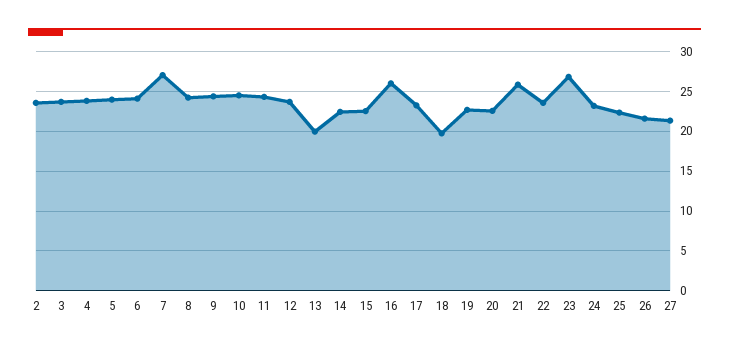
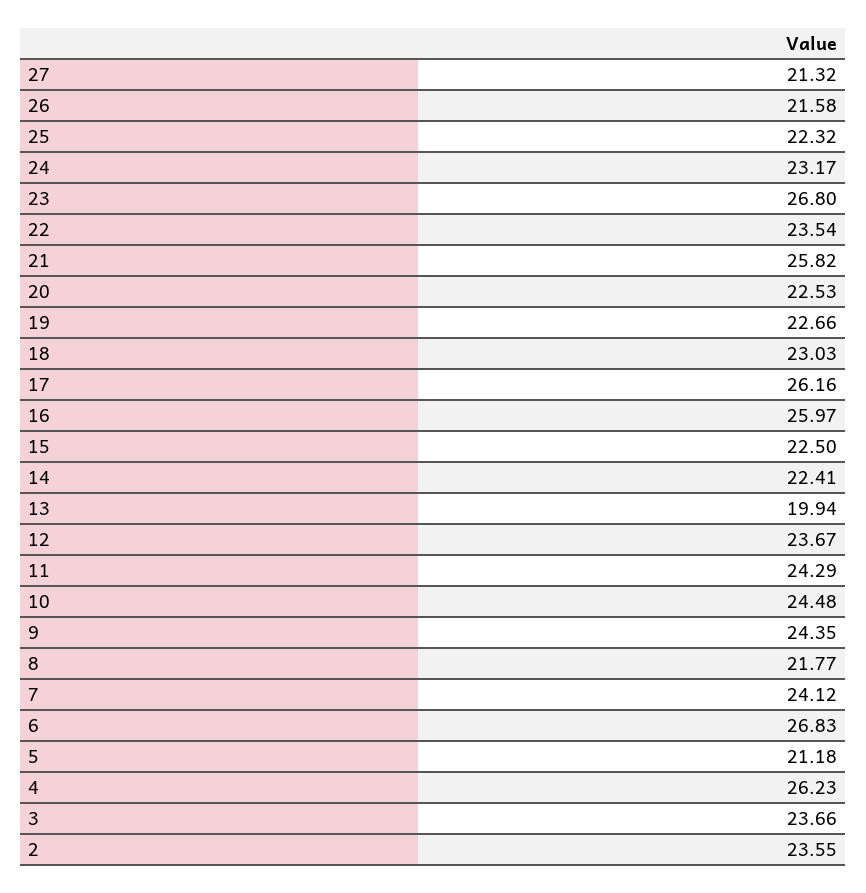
4: 24 -> 26.23
5: 24 -> 21.18
6: 24 -> 26.83
7: 27 -> 24.12
8: 24 -> 21.77
17: 23 -> 26.16
18: 20 -> 23.03

